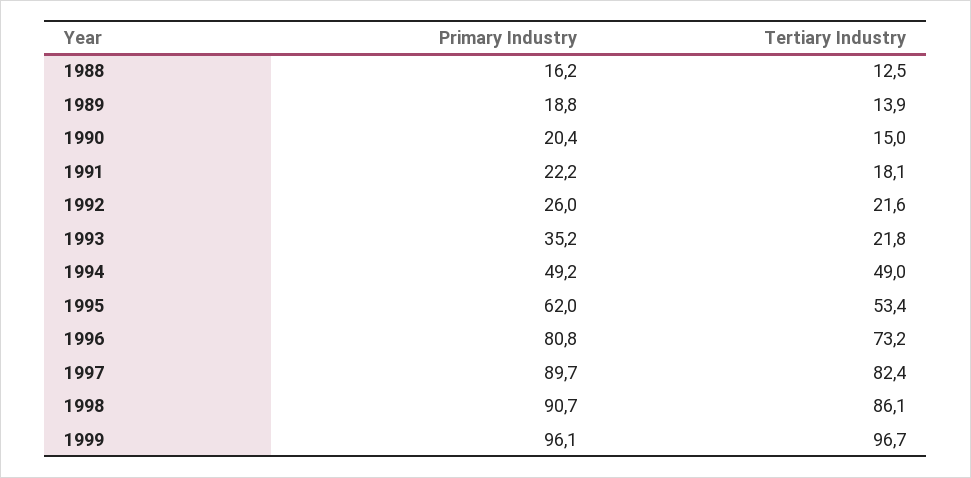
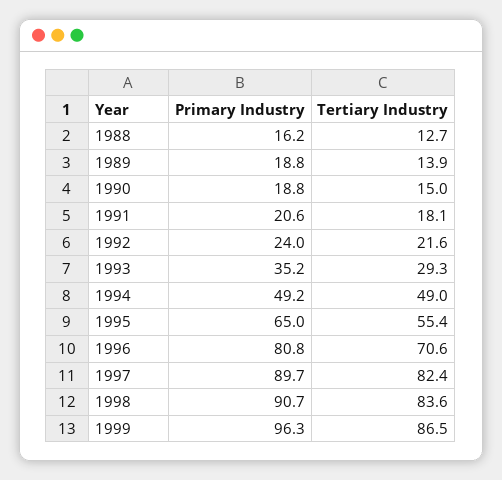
Tertiary Industry, 1988: 12.5 -> 12.7
Primary Industry, 1990: 20.4 -> 18.8
Primary Industry, 1991: 22.2 -> 20.6
Primary Industry, 1992: 26 -> 24
Tertiary Industry, 1993: 21.8 -> 29.3
Primary Industry, 1995: 62 -> 65
Tertiary Industry, 1995: 53.4 -> 55.4
Tertiary Industry, 1996: 73.2 -> 70.6
Tertiary Industry, 1998: 86.1 -> 83.6
Primary Industry, 1999: 96.1 -> 96.3
Tertiary Industry, 1999: 96.7 -> 86.5

